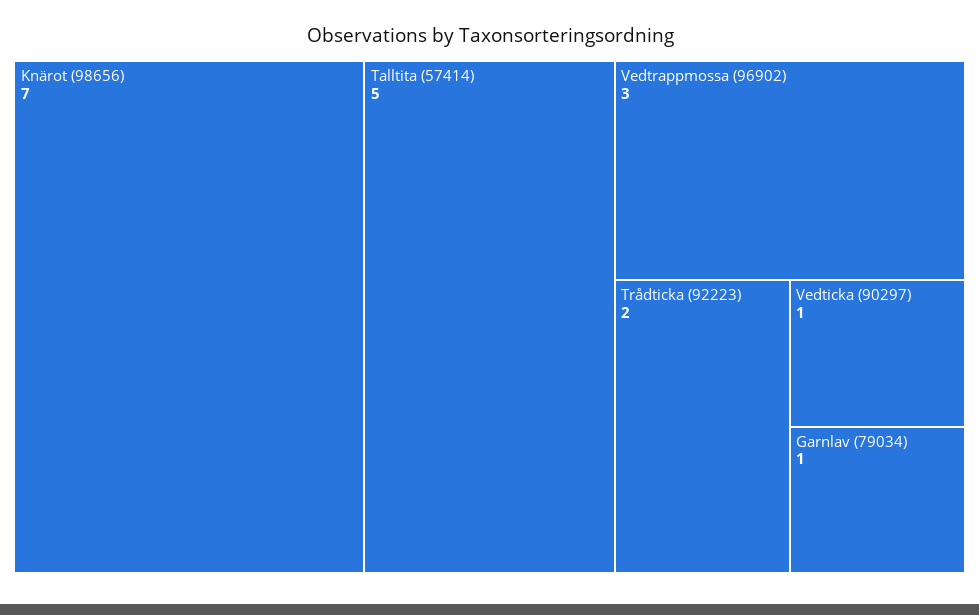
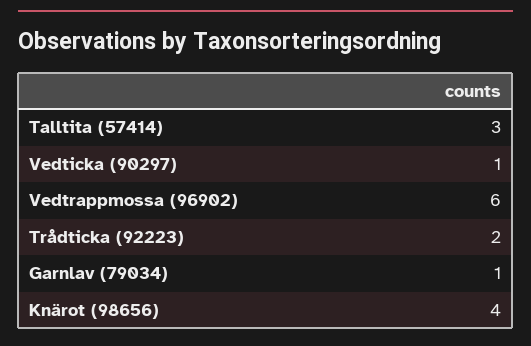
Knärot (98656): 7 -> 4
Talltita (57414): 5 -> 3
Vedtrappmossa (96902): 3 -> 6

